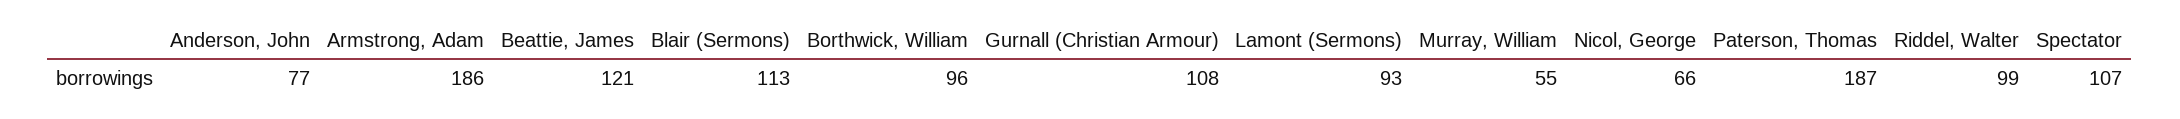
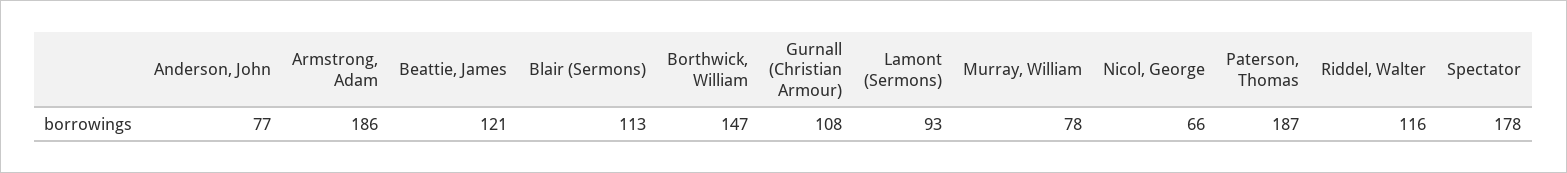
Borthwick, William: 96 -> 147
Murray, William: 55 -> 78
Riddel, Walter: 99 -> 116
Spectator: 107 -> 178

